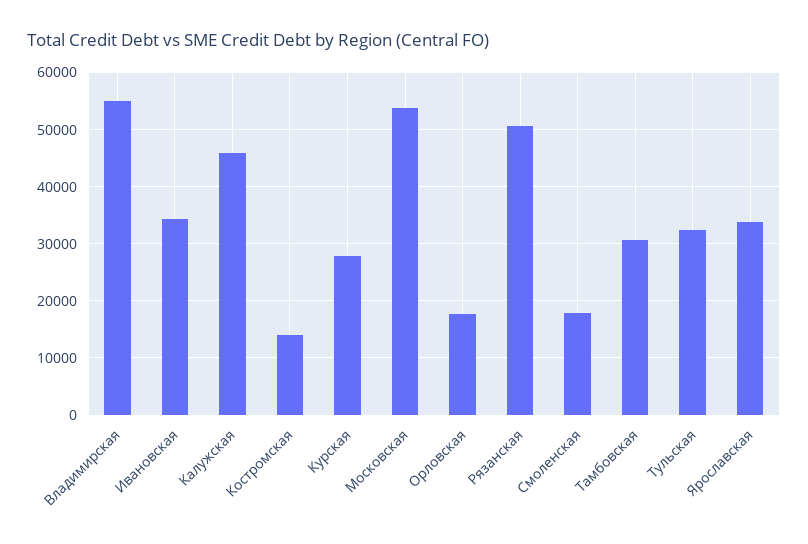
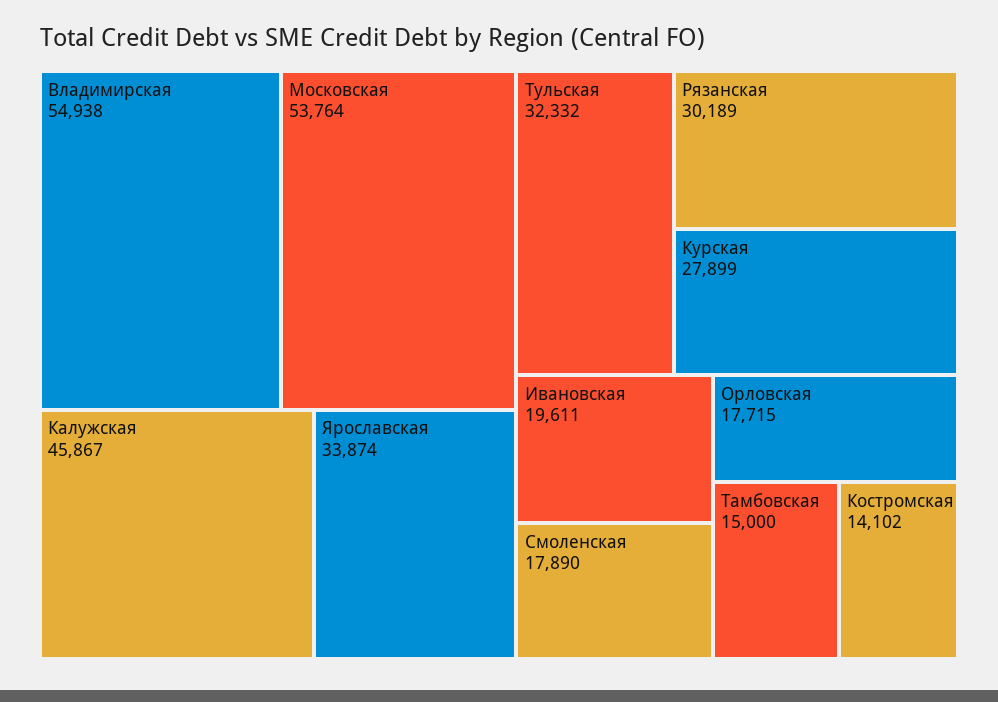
Ивановская: 34000 -> 19611
Рязанская: 50000 -> 30189
Тамбовская: 30000 -> 15000

